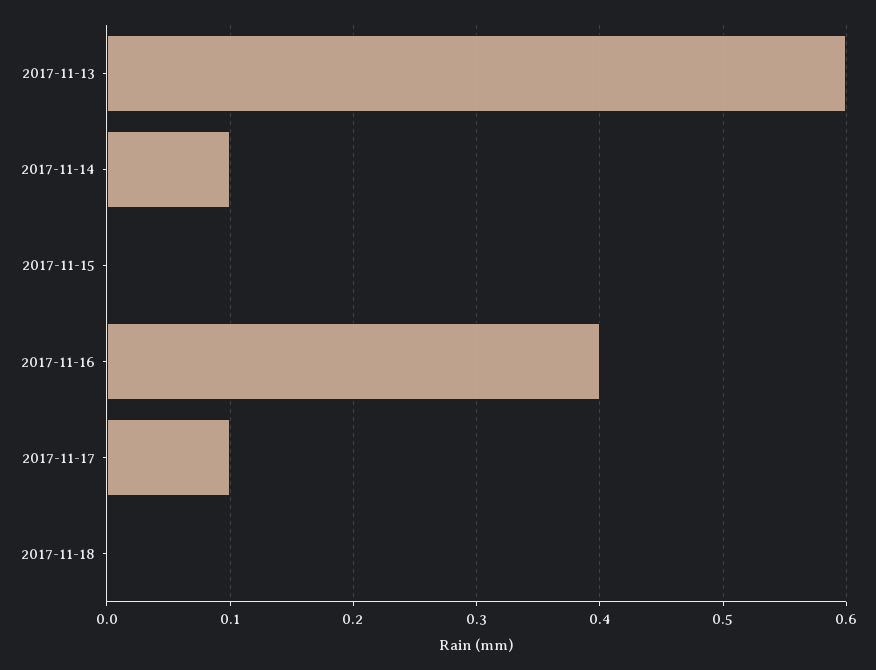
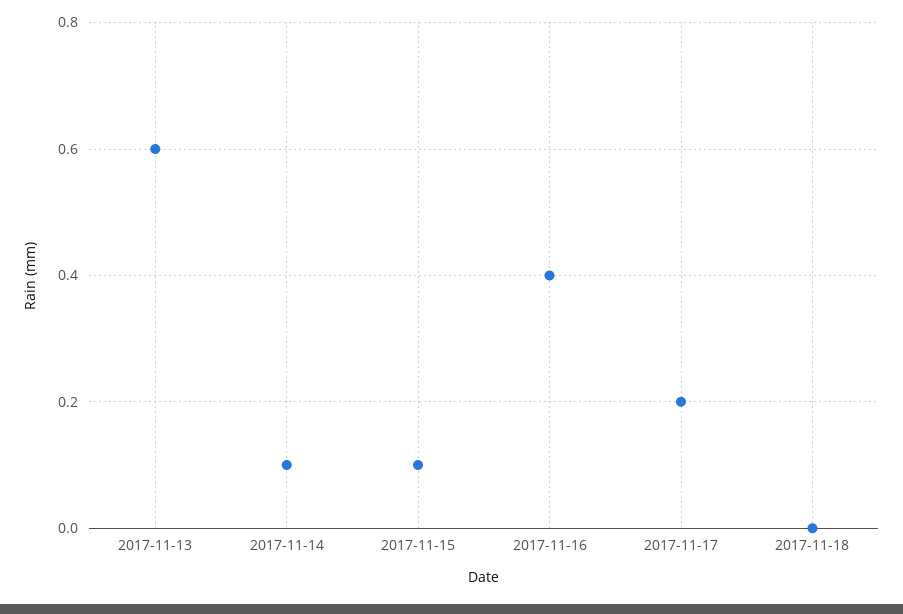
2017-11-15: 0 -> 0.1
2017-11-17: 0.1 -> 0.2

